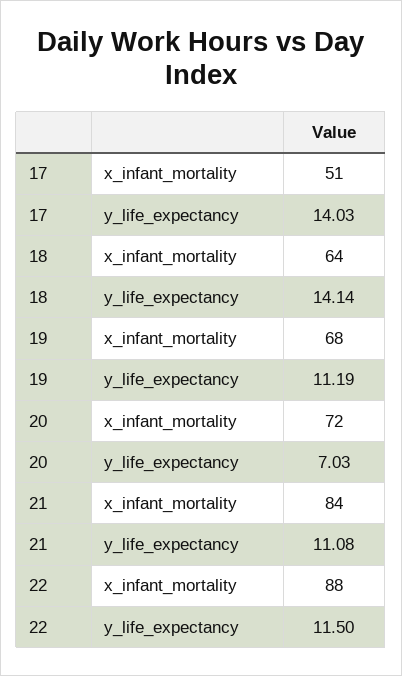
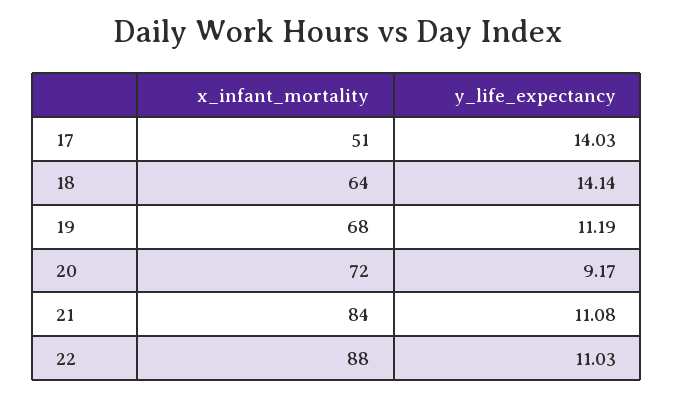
20, y_life_expectancy: 7.03 -> 9.17
22, y_life_expectancy: 11.5 -> 11.03

